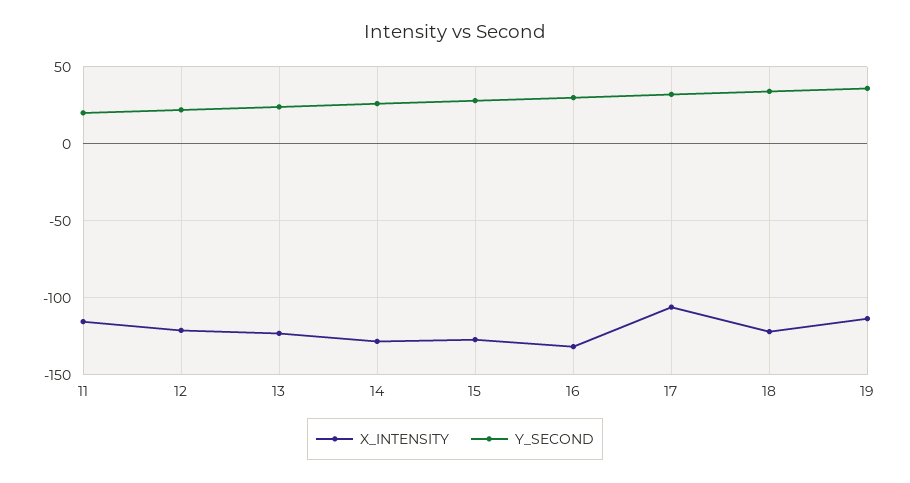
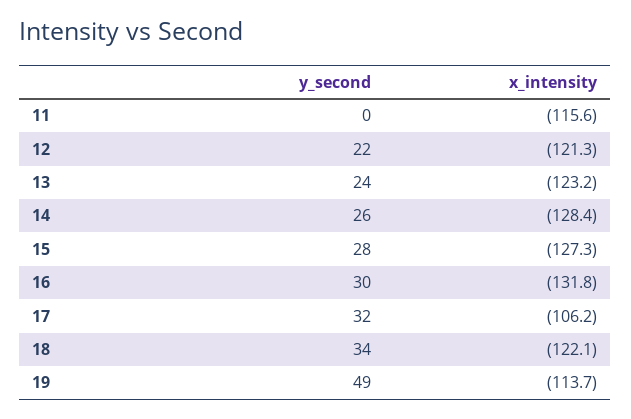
Y_SECOND, 11: 20 -> 0
Y_SECOND, 19: 35 -> 49

